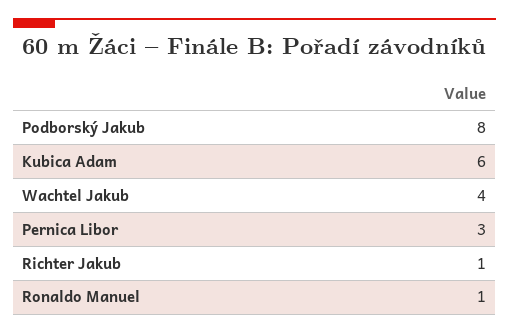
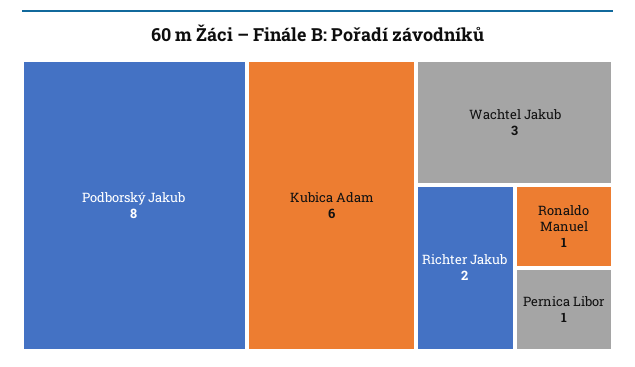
Wachtel Jakub: 4 -> 3
Pernica Libor: 3 -> 1
Richter Jakub: 1 -> 2

